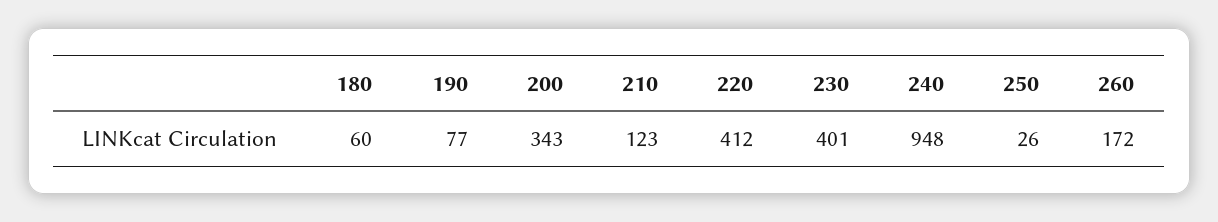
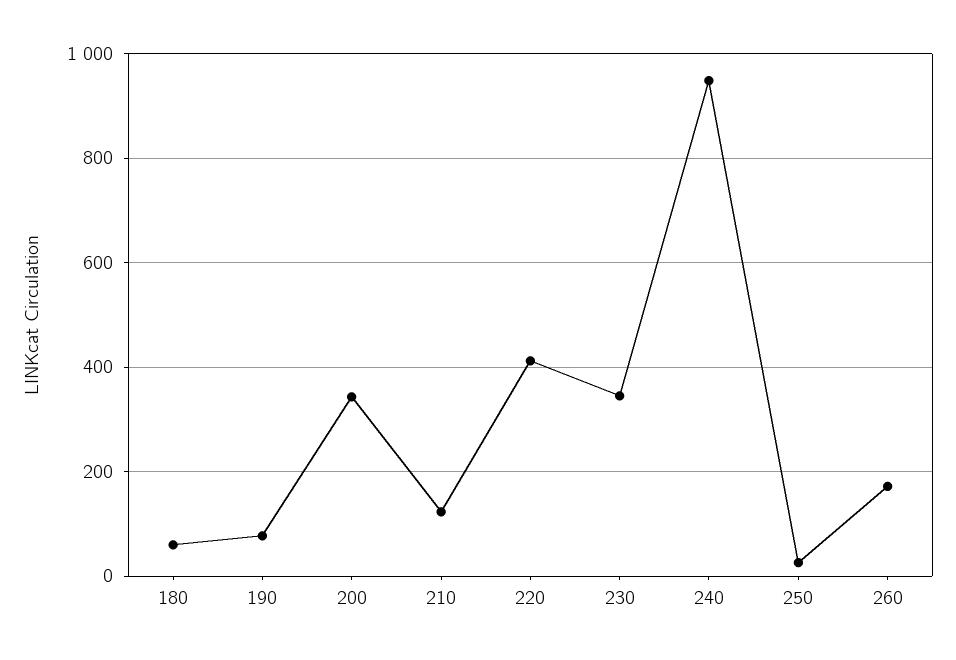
230: 401 -> 340

